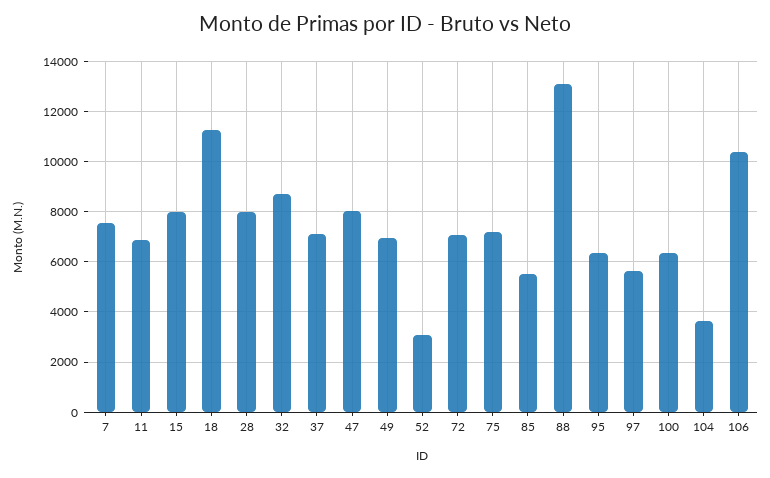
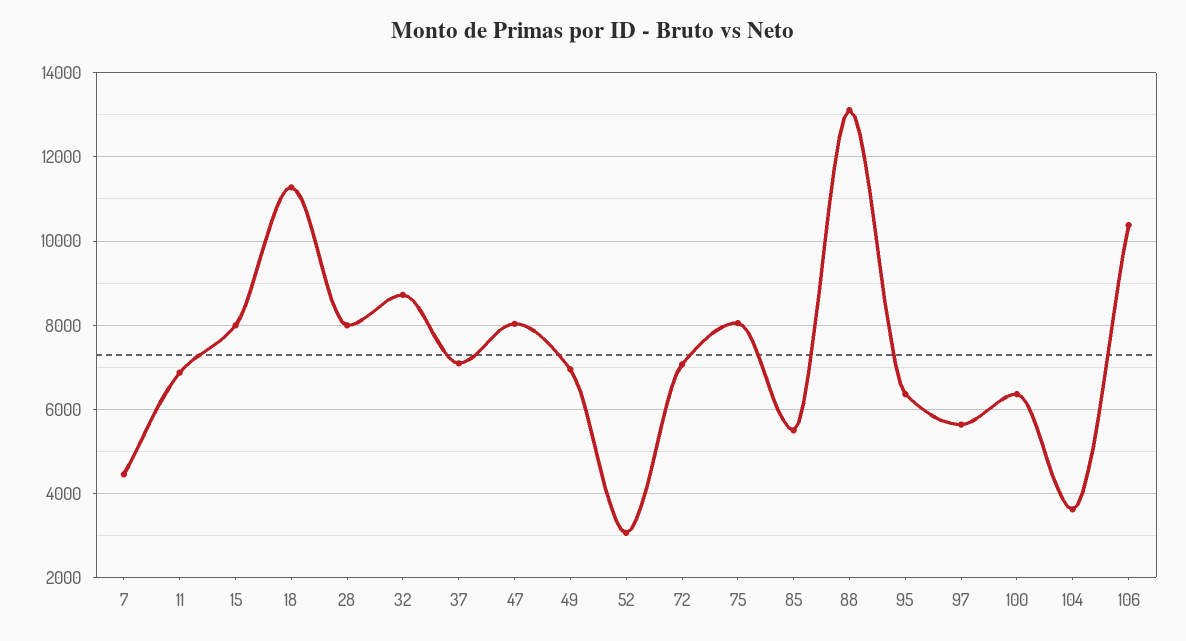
7: 7500 -> 4400
75: 7250 -> 8000

